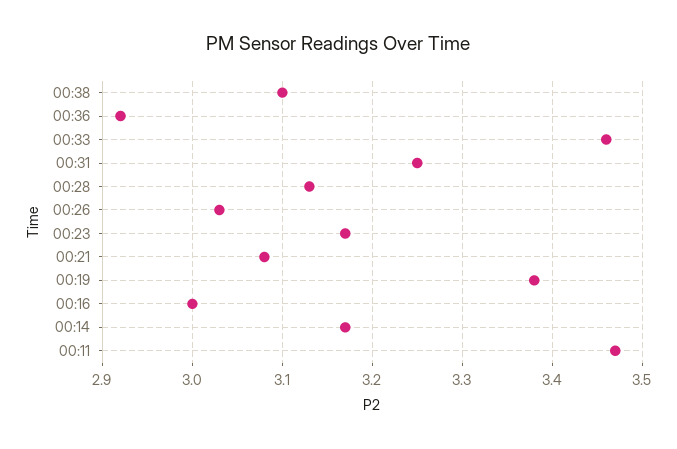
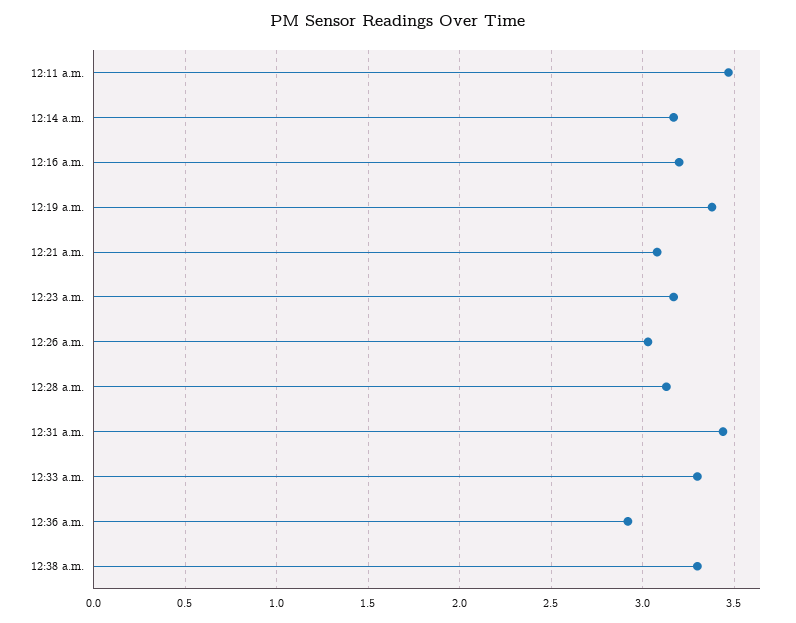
00:38: 3.1 -> 3.3
00:33: 3.46 -> 3.3
00:31: 3.25 -> 3.45
00:16: 3 -> 3.2

